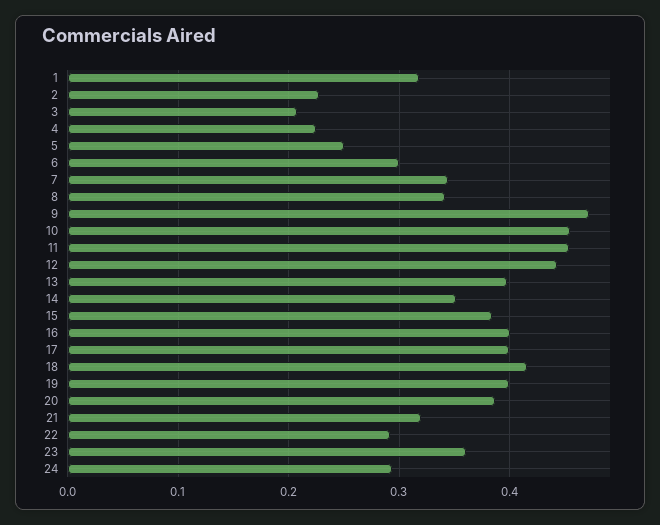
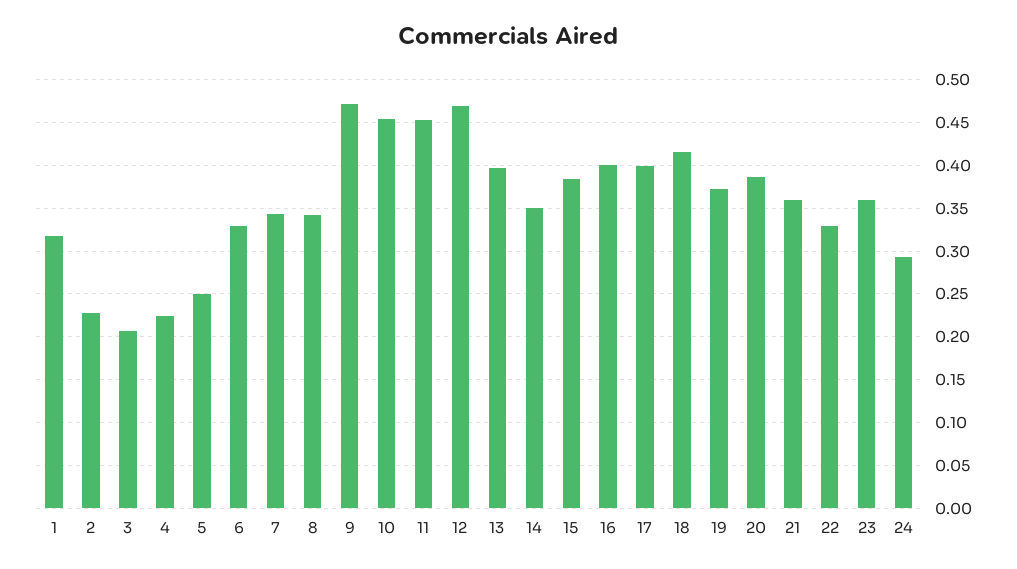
6: 0.3 -> 0.33
12: 0.44 -> 0.47
19: 0.4 -> 0.37
21: 0.32 -> 0.36
22: 0.29 -> 0.33

